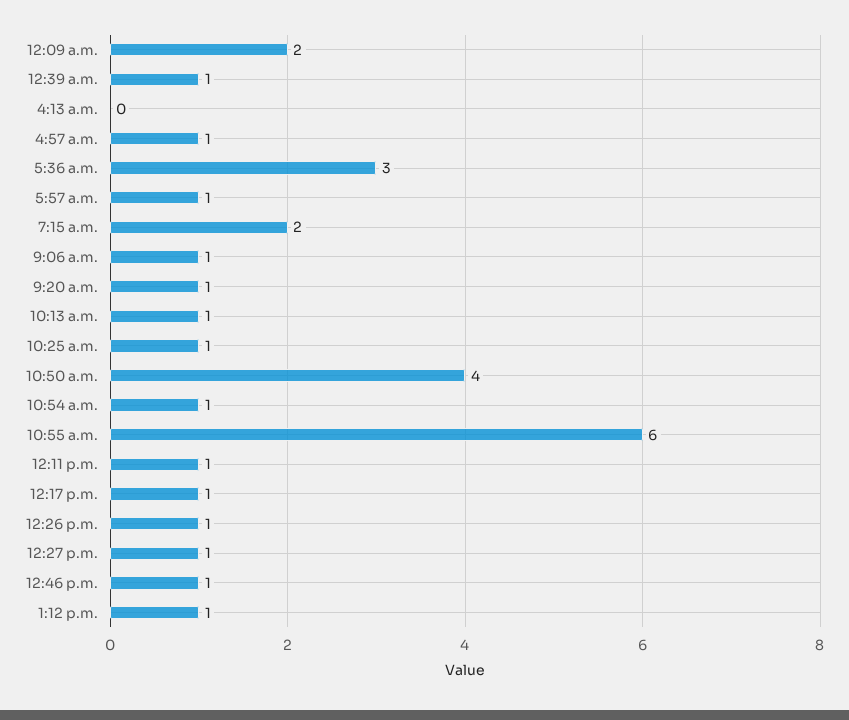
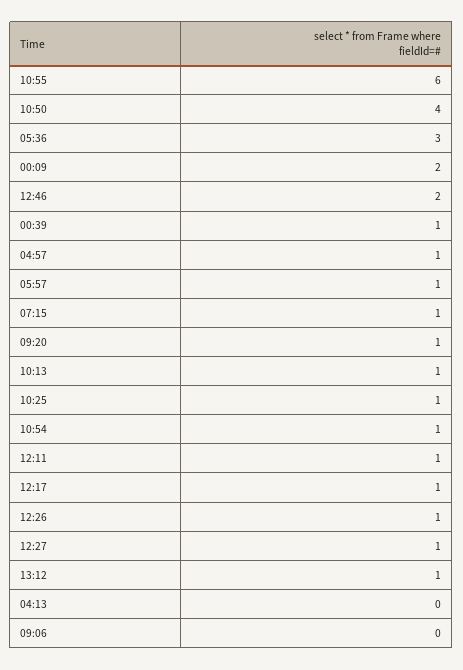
7:15 a.m.: 2 -> 1
9:06 a.m.: 1 -> 0
12:46 p.m.: 1 -> 2

